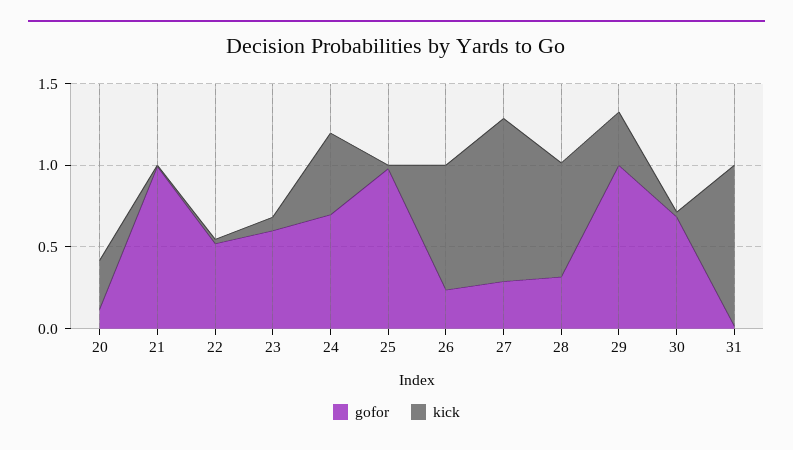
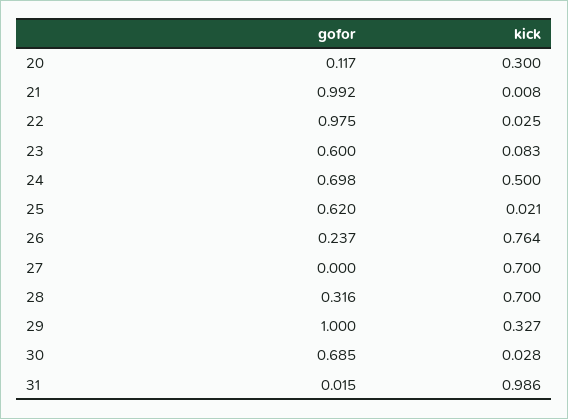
gofor, 22: 0.5 -> 0.975
gofor, 25: 1 -> 0.62
gofor, 27: 0.3 -> 0
kick, 27: 1 -> 0.7

